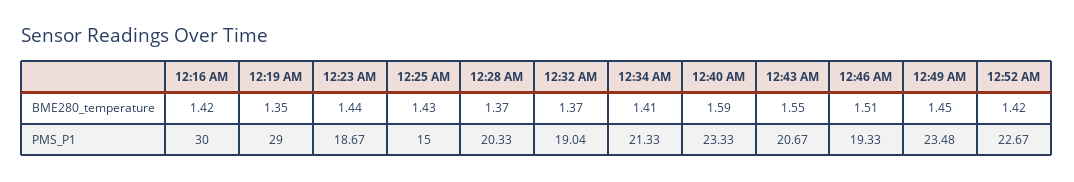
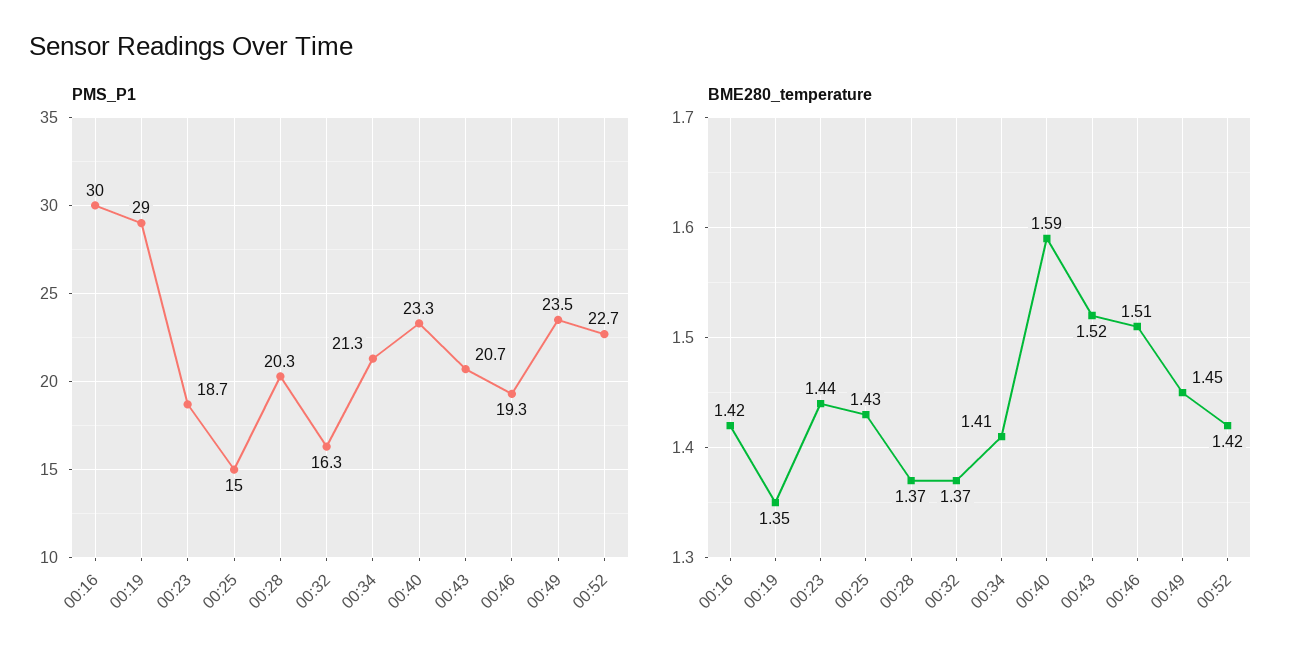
BME280_temperature, 12:43 AM: 1.55 -> 1.52
PMS_P1, 12:32 AM: 19.04 -> 16.3

